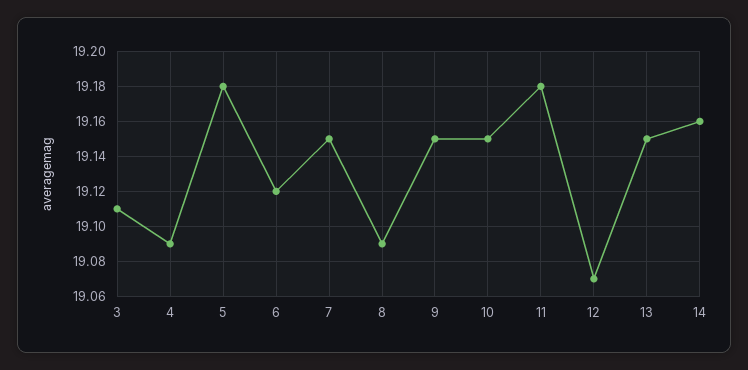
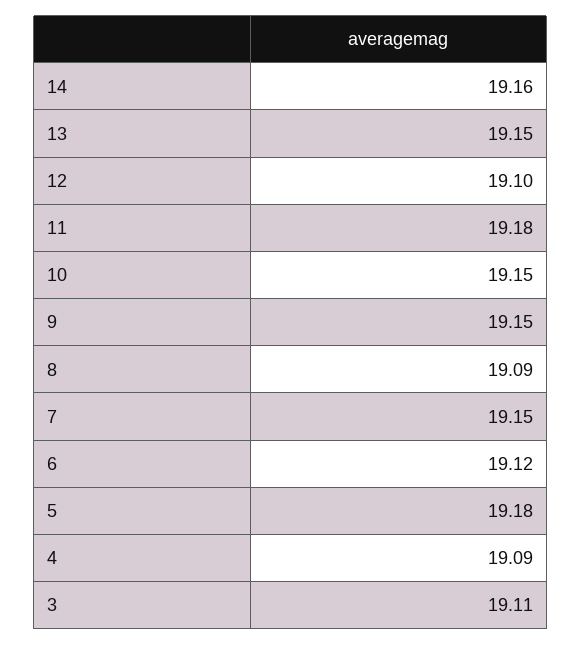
12: 19.07 -> 19.1

